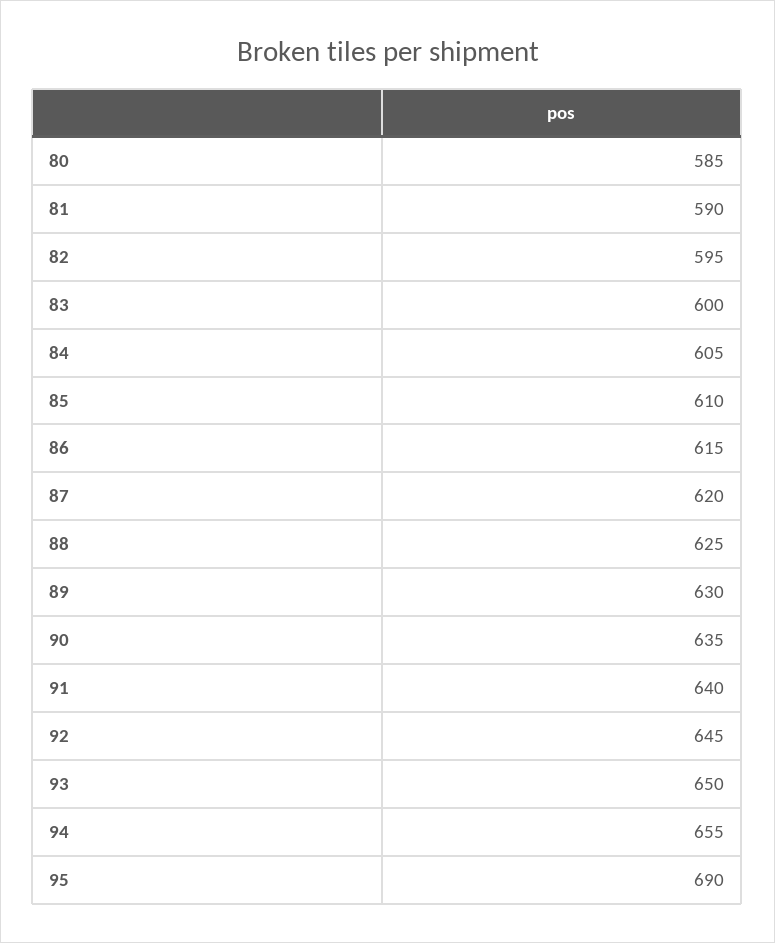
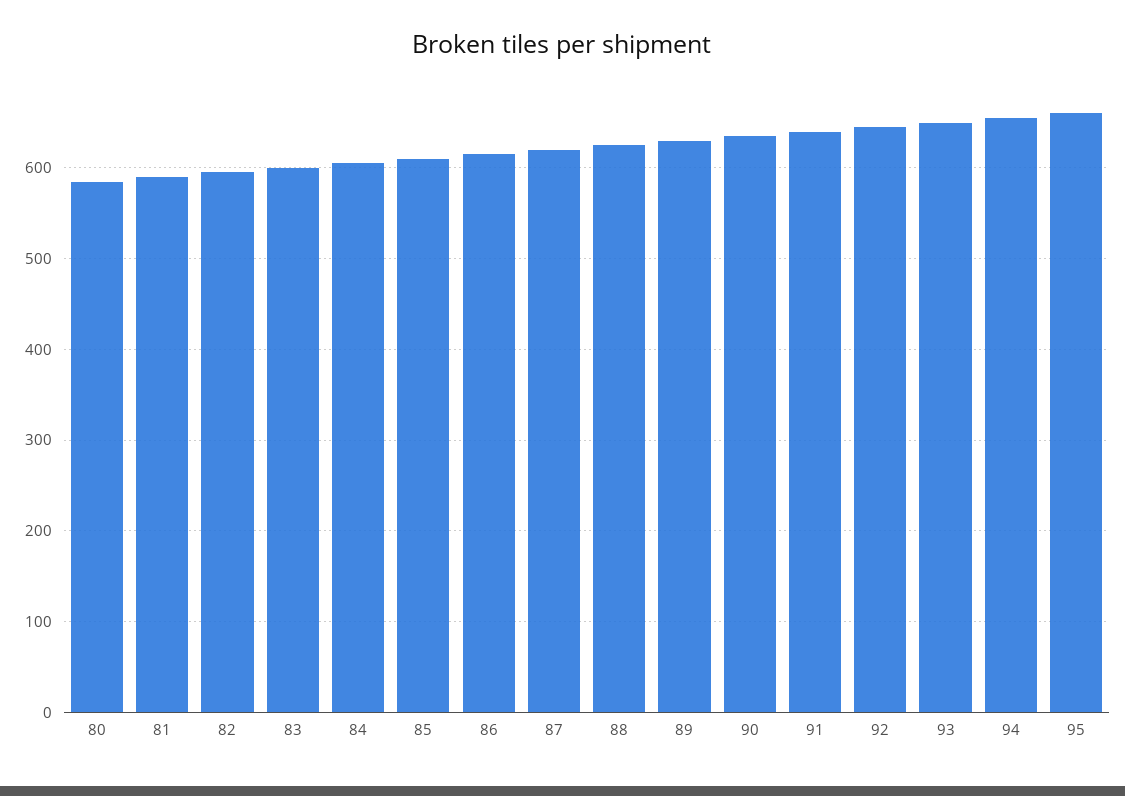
95: 690 -> 660

